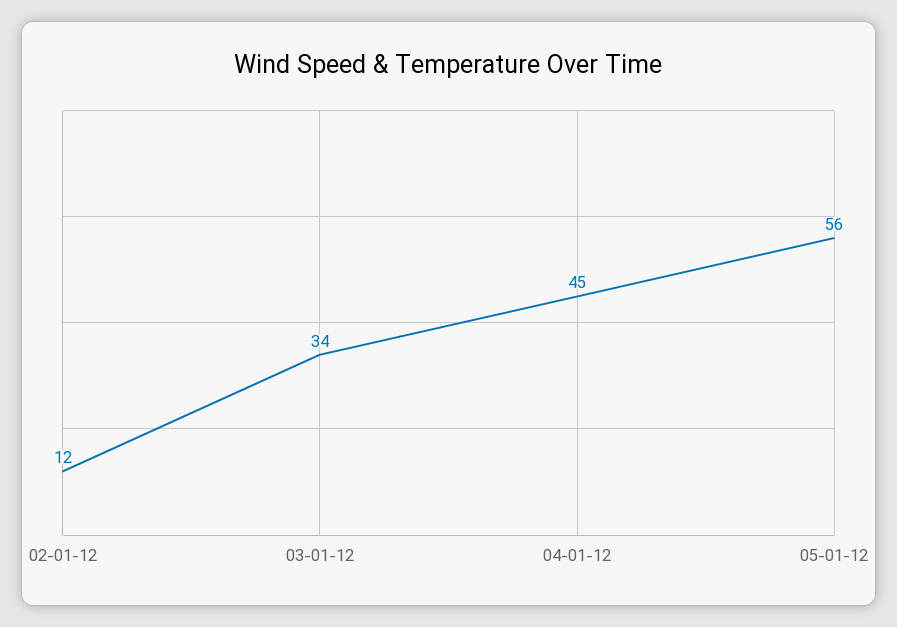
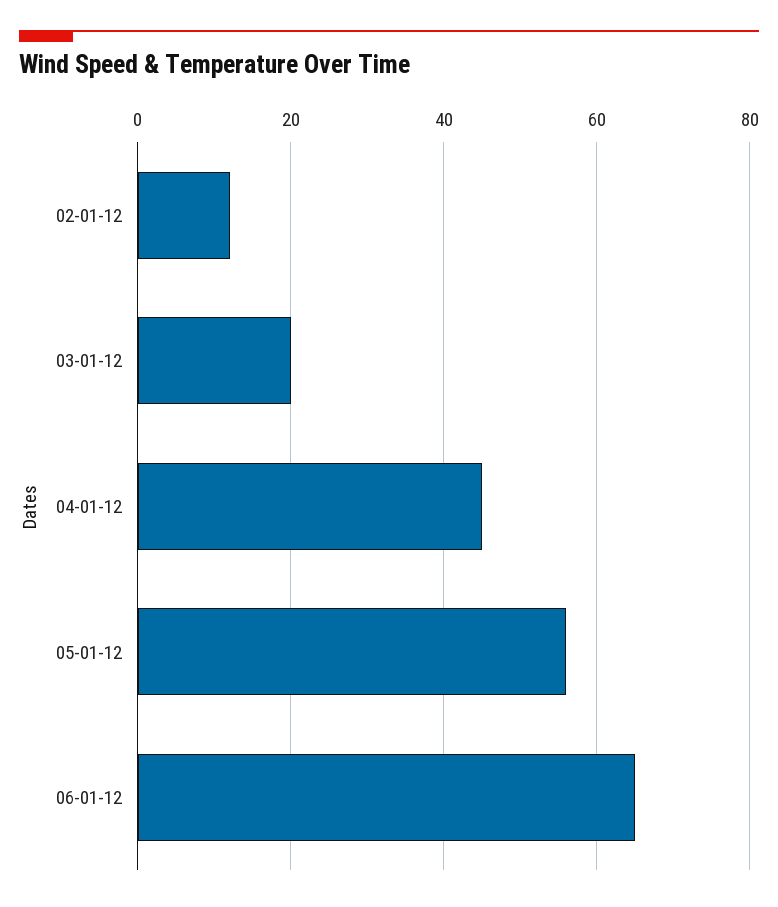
03-01-12: 34 -> 20
06-01-12: none -> 65

